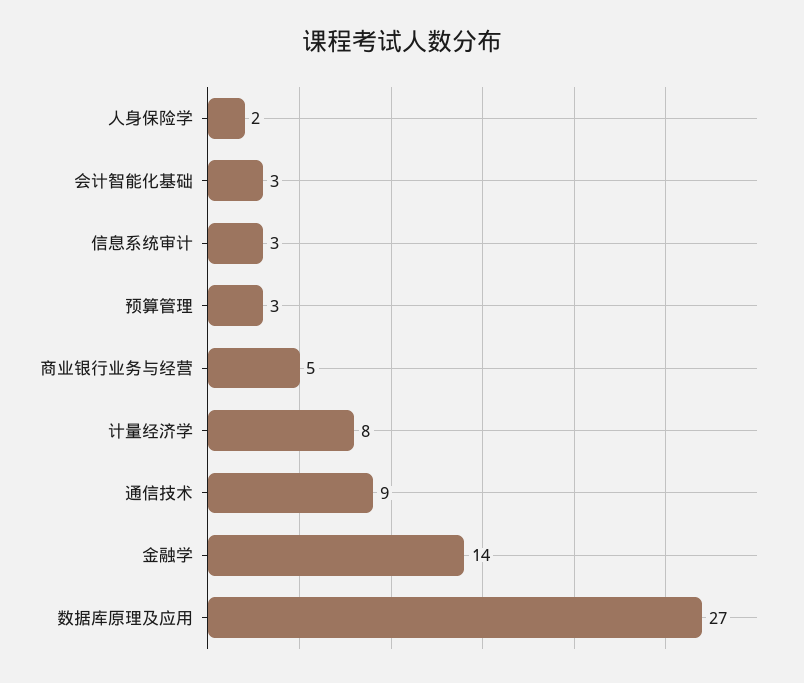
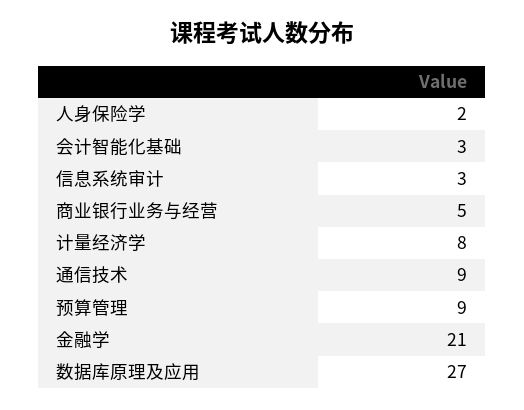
预算管理: 3 -> 9
金融学: 14 -> 21

